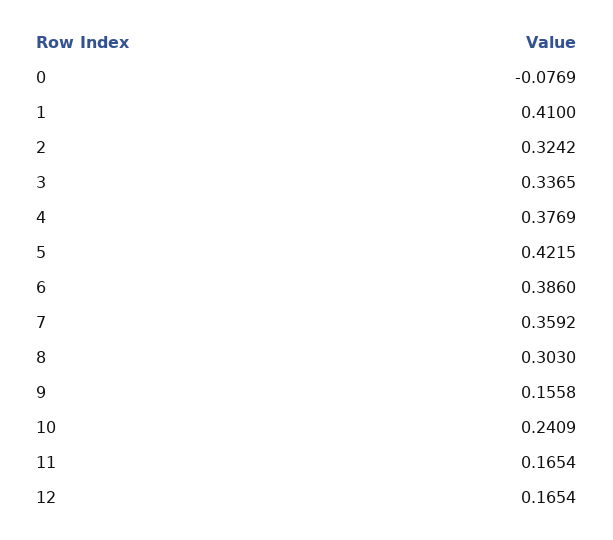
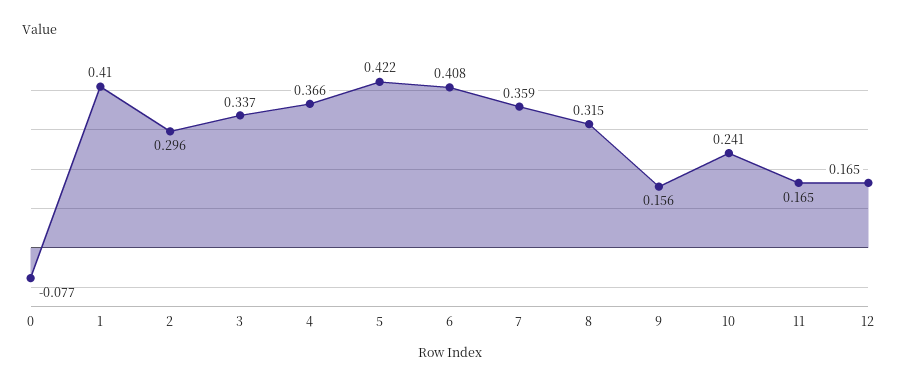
2: 0.3242 -> 0.296
4: 0.3769 -> 0.366
6: 0.386 -> 0.408
8: 0.303 -> 0.315

